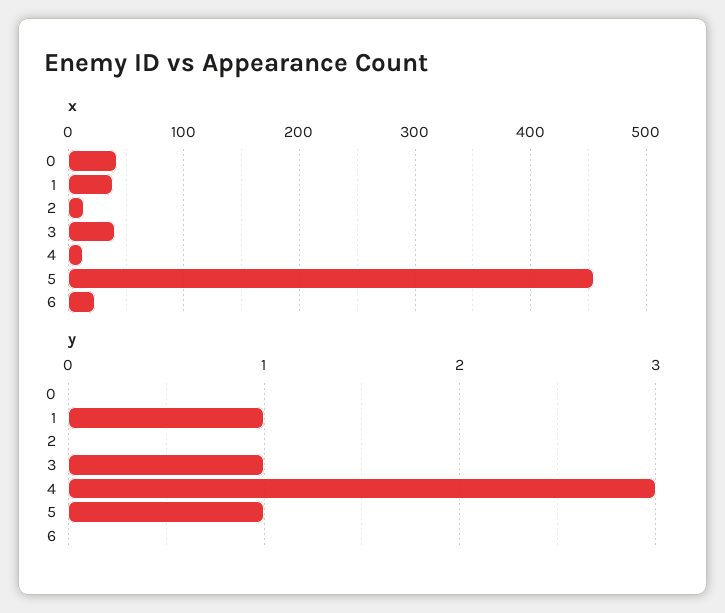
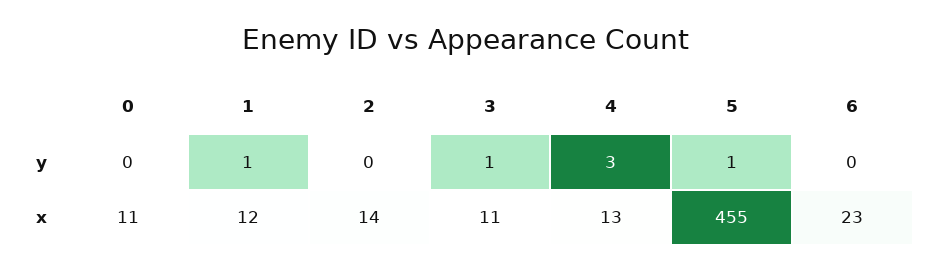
x, 0: 40 -> 11
x, 1: 40 -> 12
x, 3: 40 -> 11

